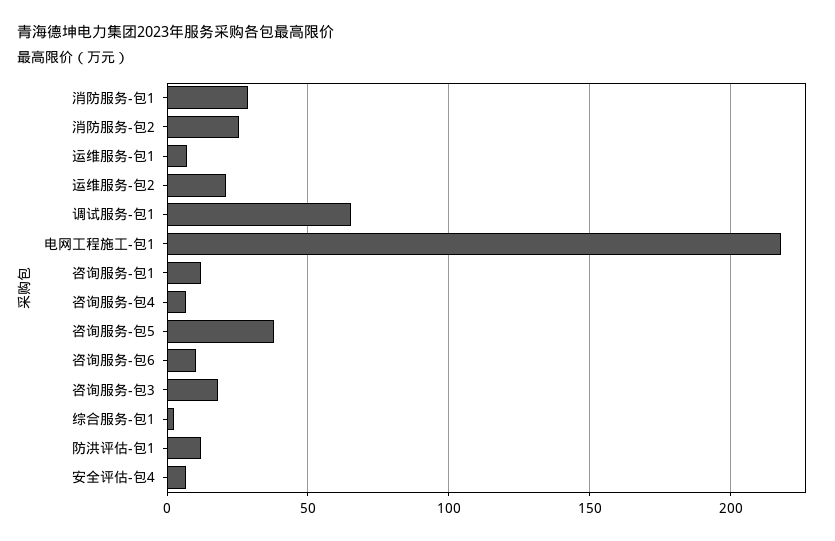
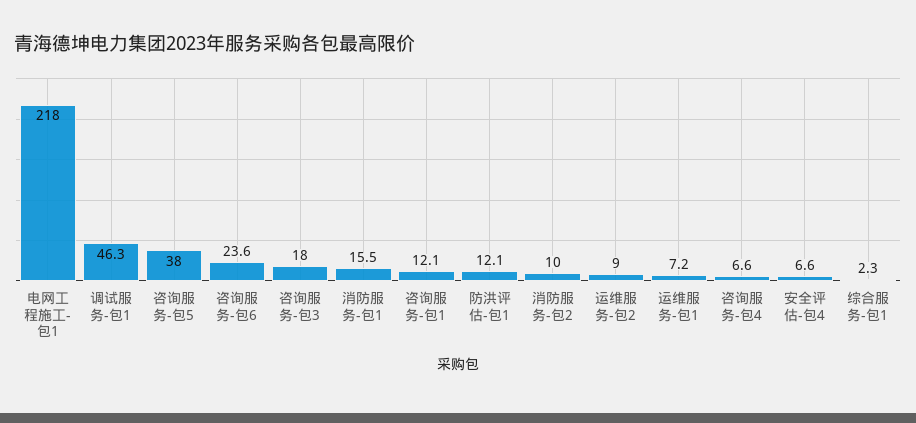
消防服务-包1: 30 -> 15.5
消防服务-包2: 25 -> 10
运维服务-包2: 20 -> 9
调试服务-包1: 65 -> 46.3
咨询服务-包6: 10 -> 23.6

